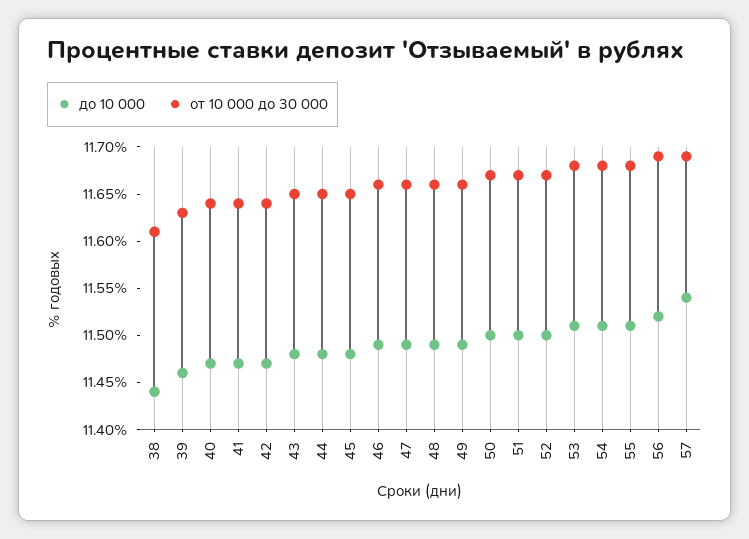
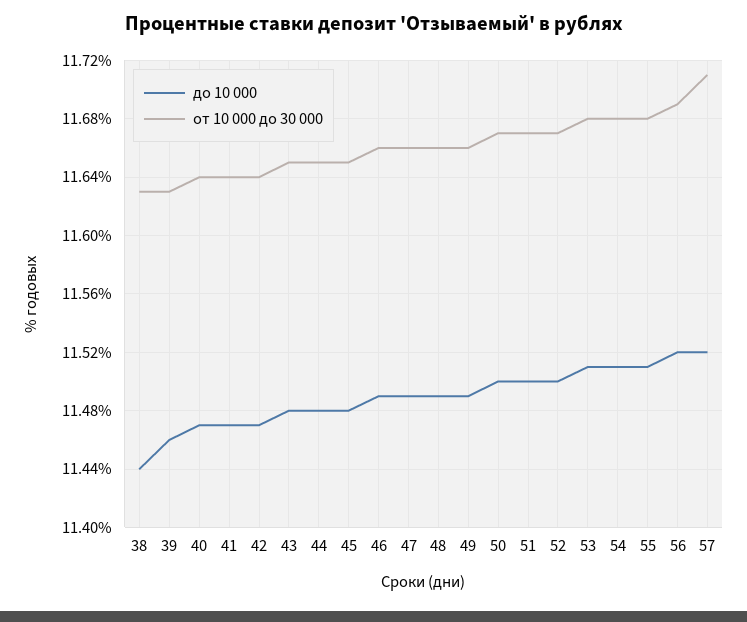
от 10 000 до 30 000, 38: 11.61 -> 11.63
до 10 000, 57: 11.54 -> 11.52
от 10 000 до 30 000, 57: 11.69 -> 11.71

